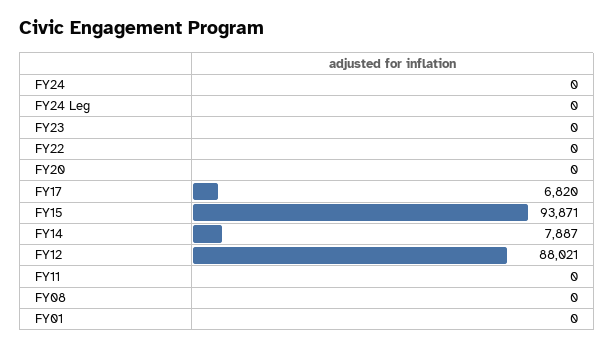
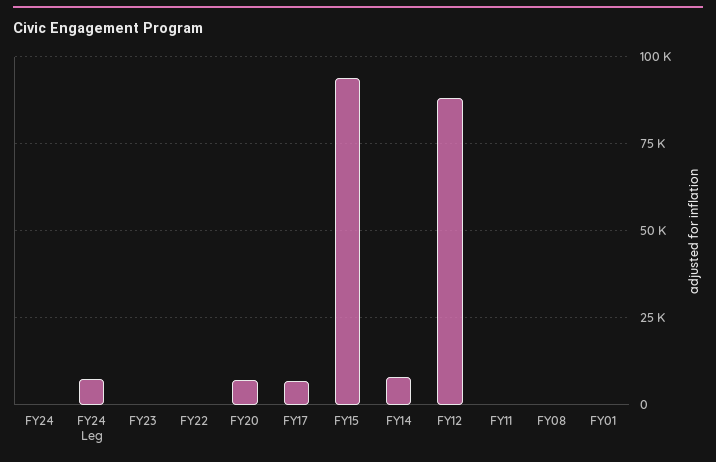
FY24 Leg: 0 -> 7500
FY20: 0 -> 7500

